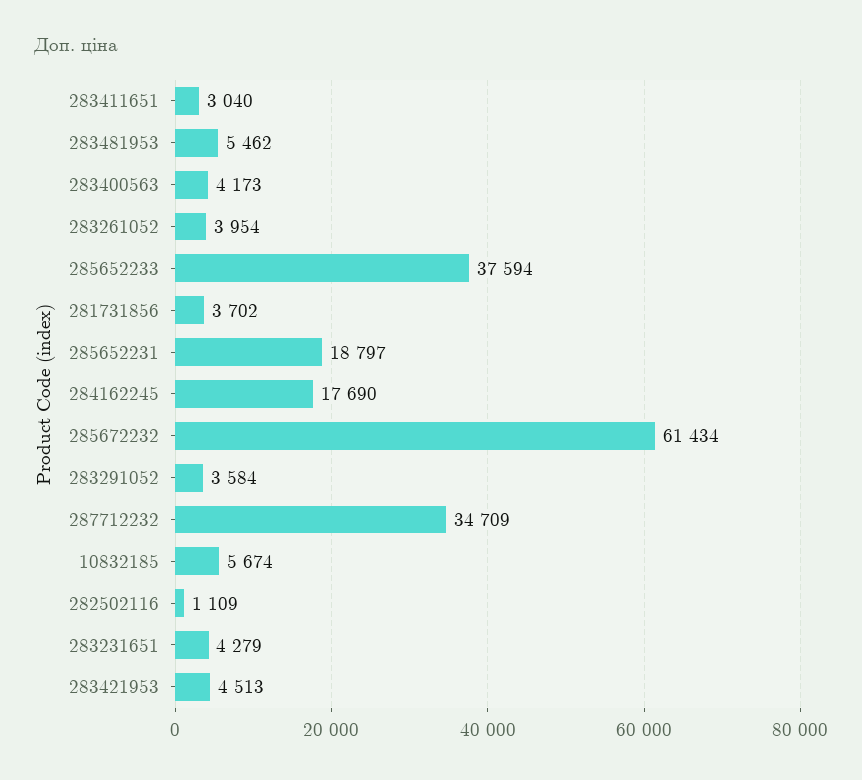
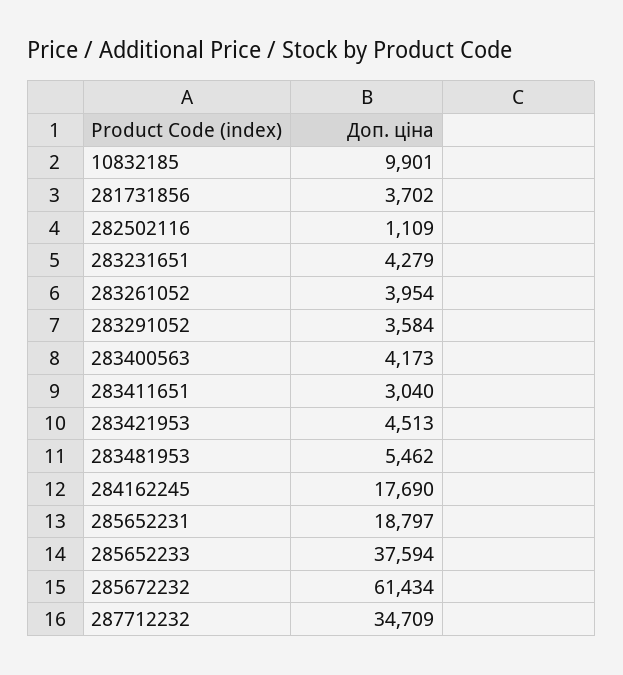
10832185: 5674 -> 9901

